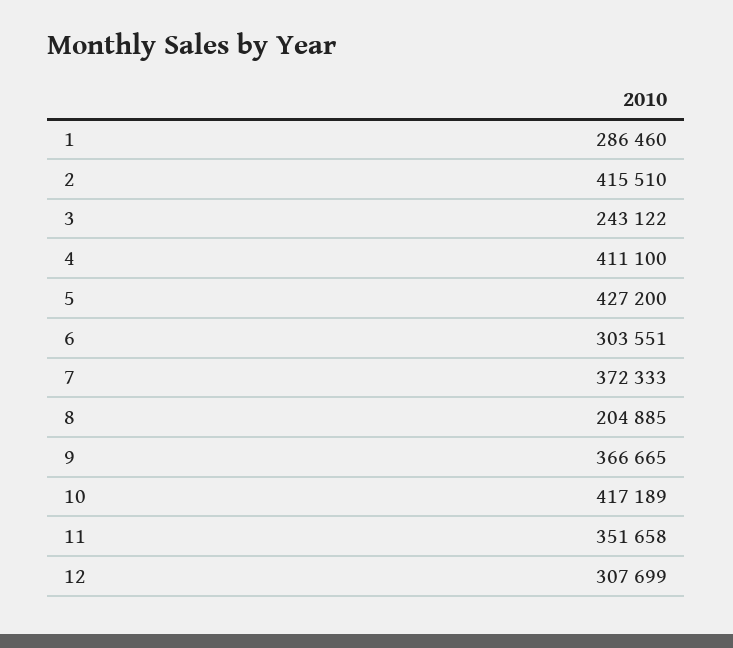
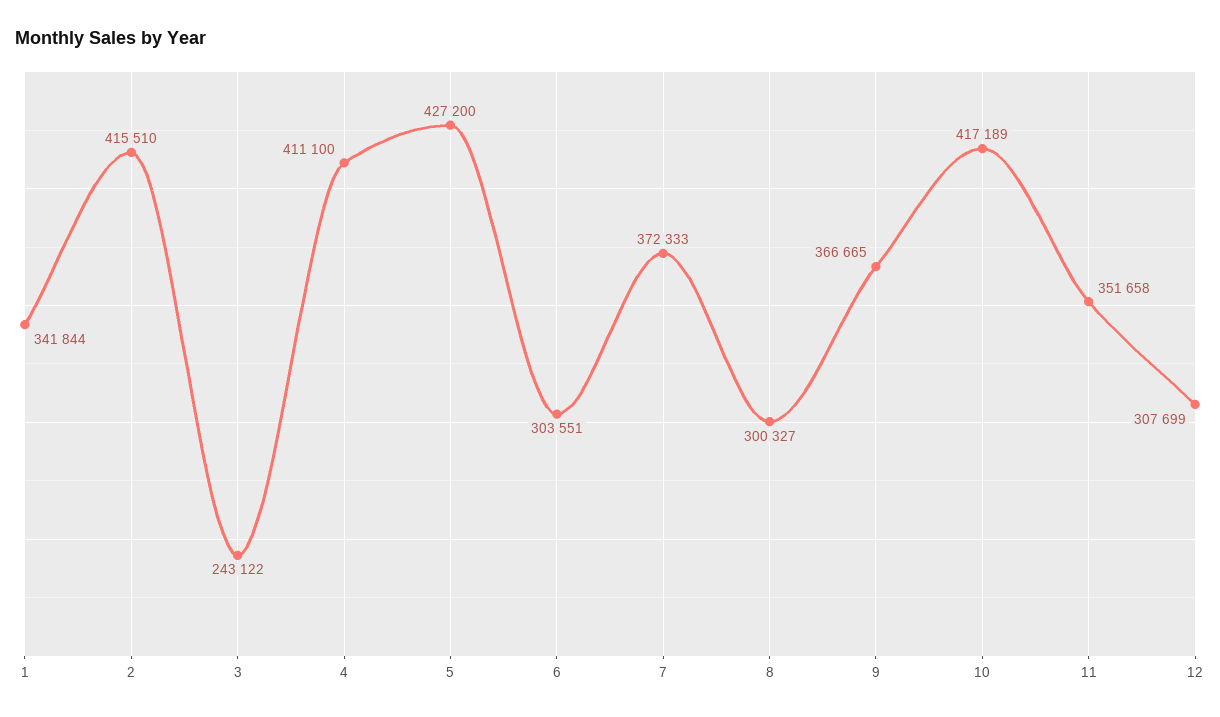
1: 286460 -> 341844
8: 204885 -> 300327

